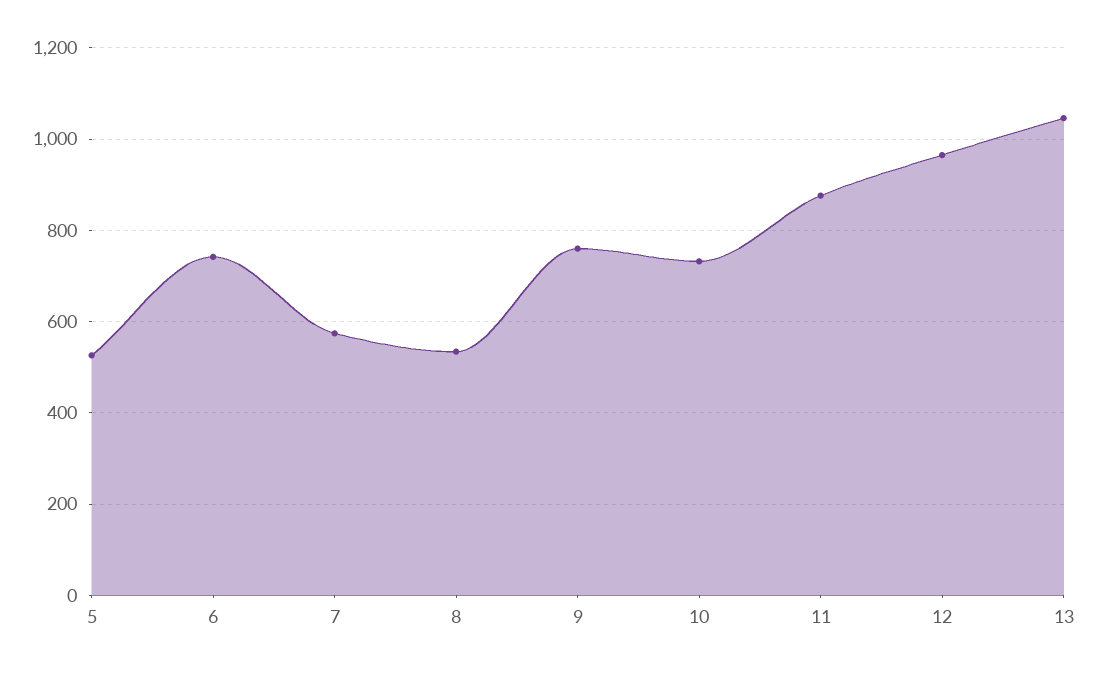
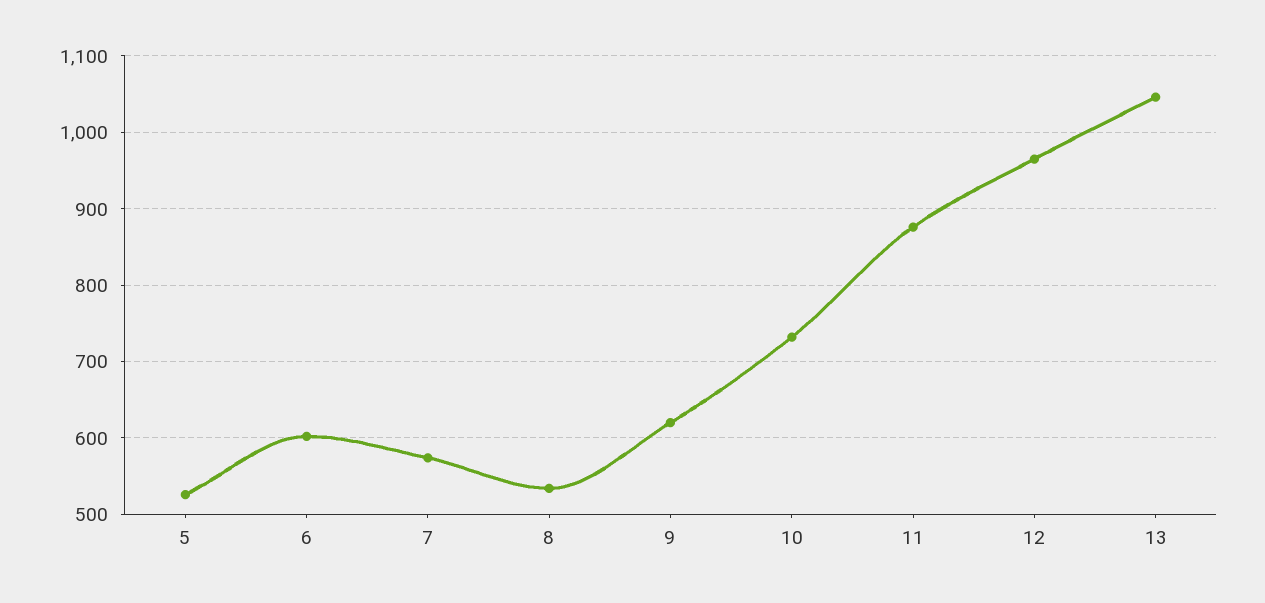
6: 740 -> 600
9: 760 -> 620

